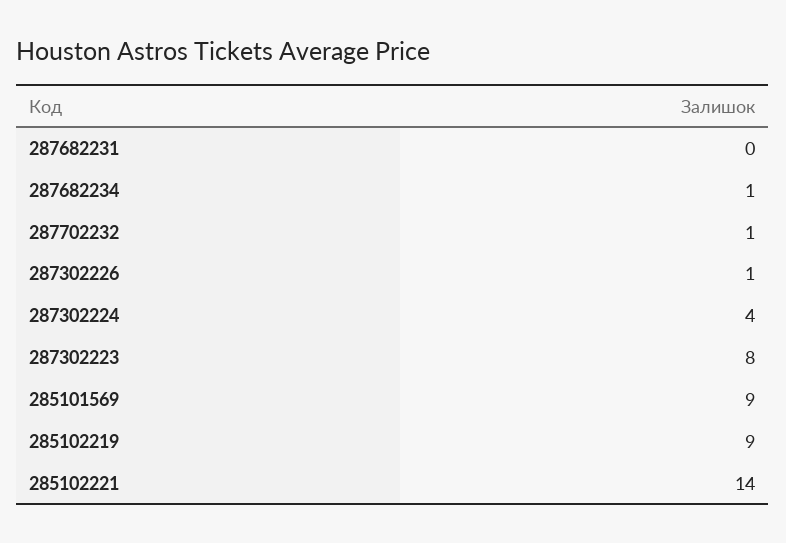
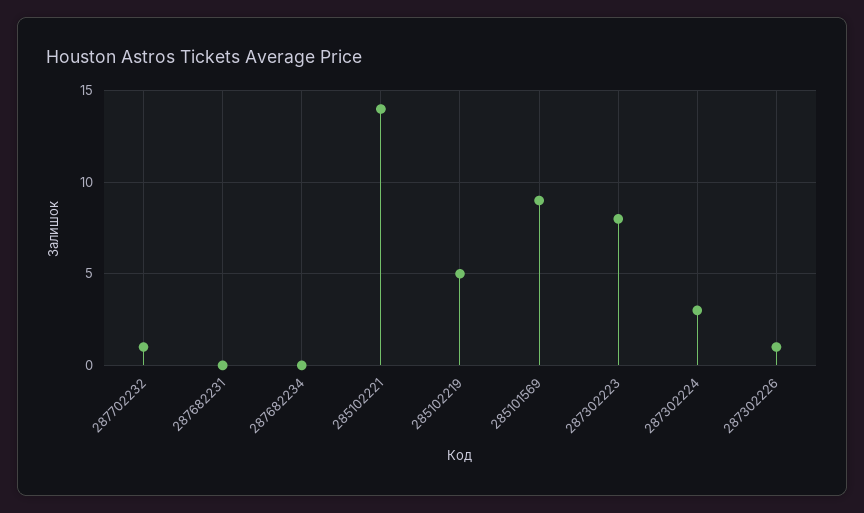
287682234: 1 -> 0
287302224: 4 -> 3
285102219: 9 -> 5

